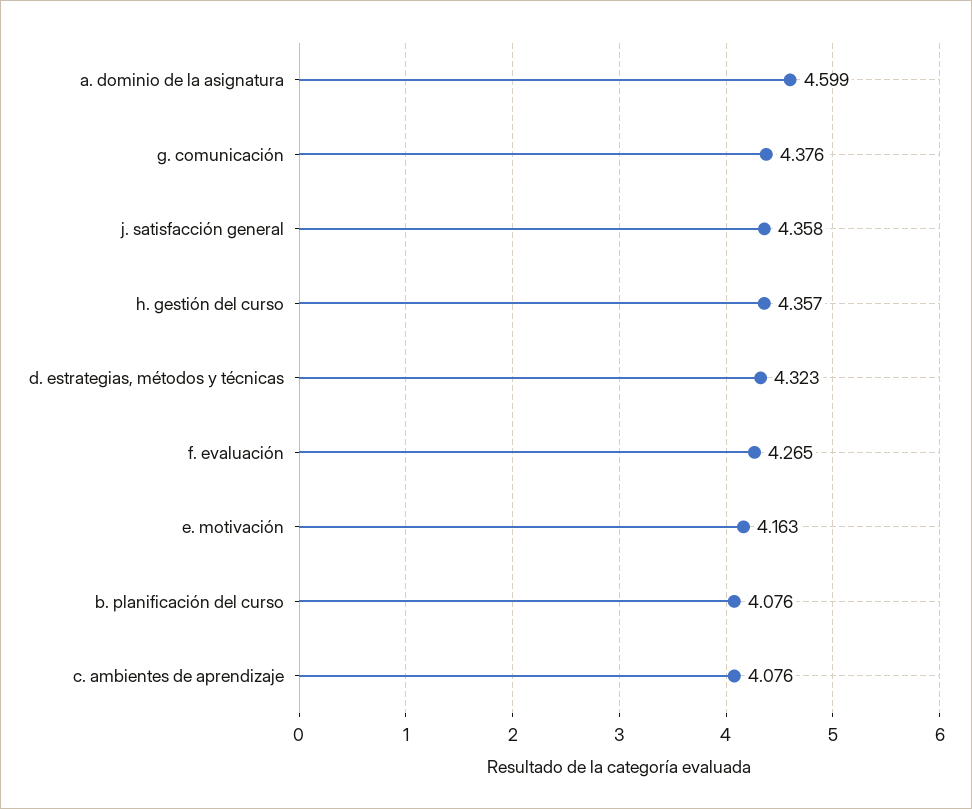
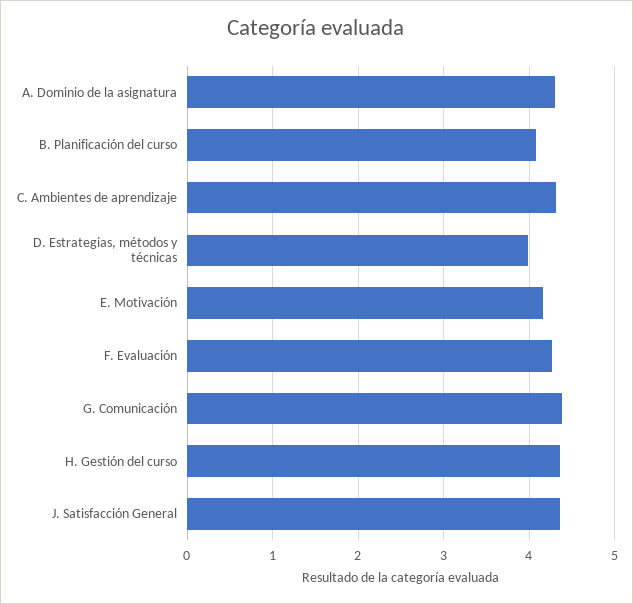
a. dominio de la asignatura: 4.599 -> 4.3
d. estrategias, métodos y técnicas: 4.323 -> 4
c. ambientes de aprendizaje: 4.076 -> 4.3

